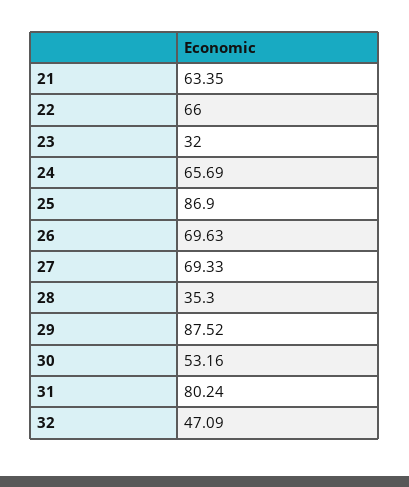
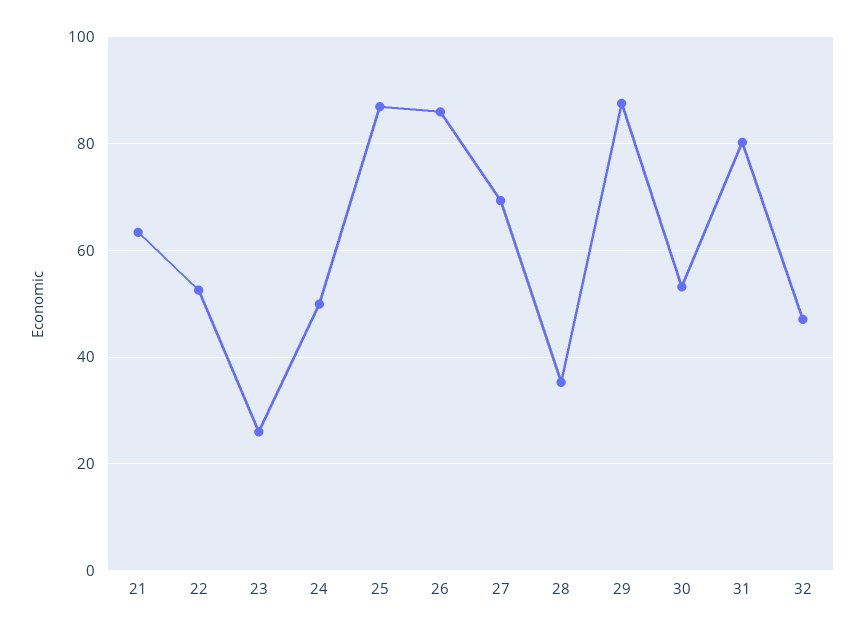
22: 66 -> 52
23: 32 -> 26
24: 65.69 -> 50
26: 69.63 -> 86

